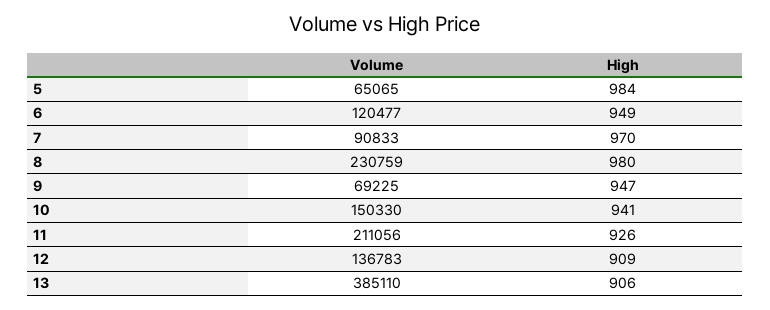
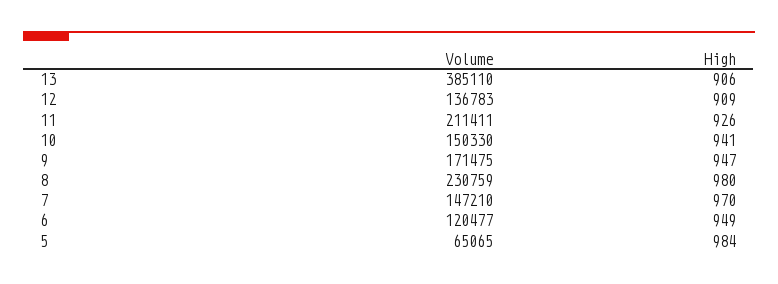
Volume, 7: 90833 -> 147210
Volume, 9: 69225 -> 171475
Volume, 11: 211056 -> 211411

